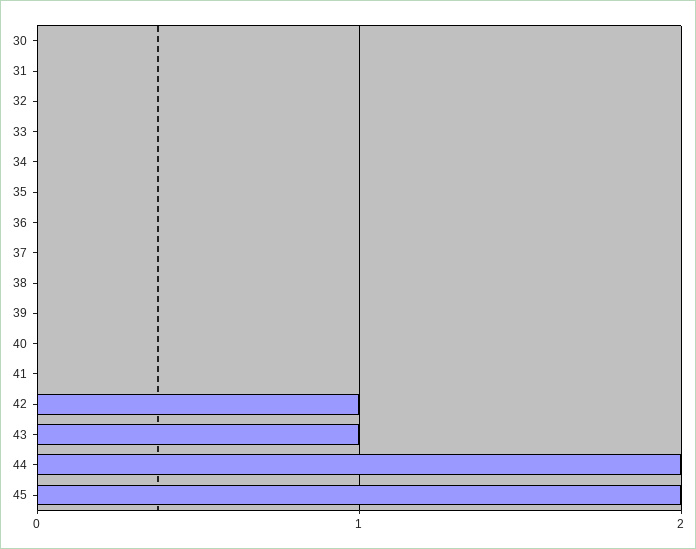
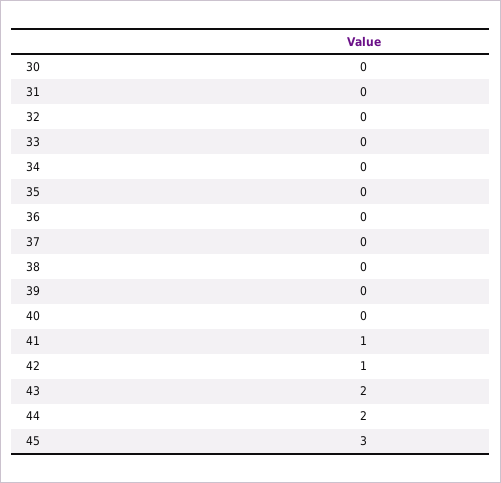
41: 0 -> 1
43: 1 -> 2
45: 2 -> 3

